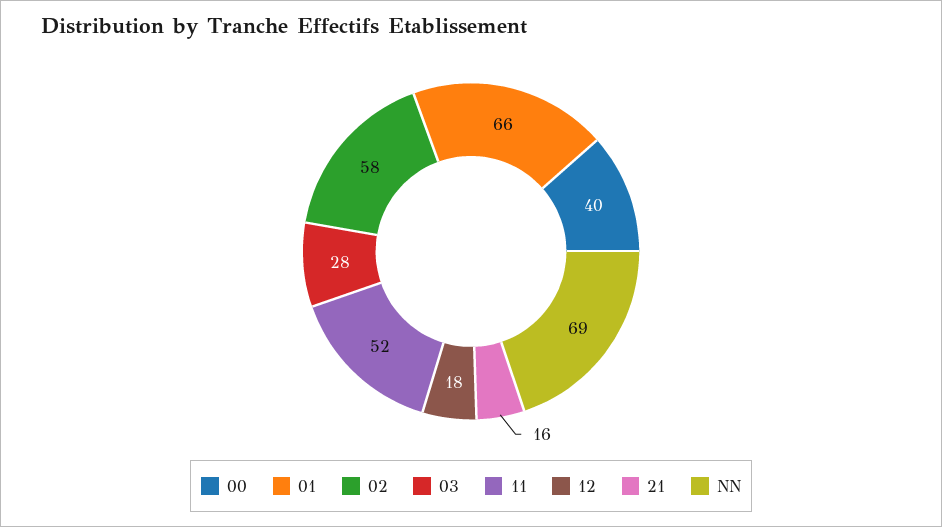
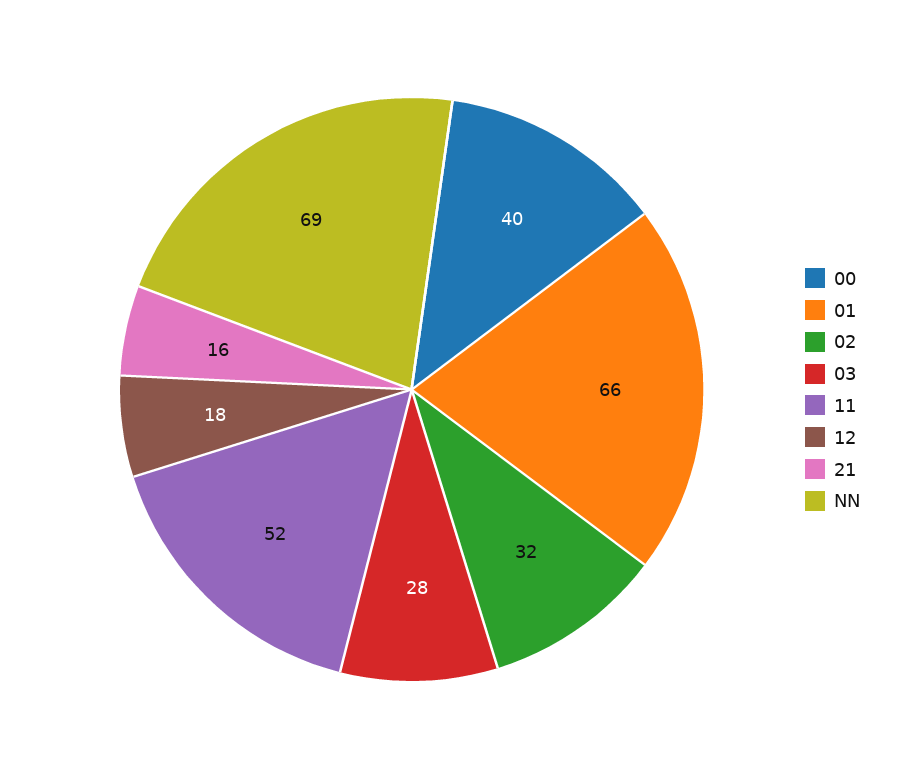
02: 58 -> 32

